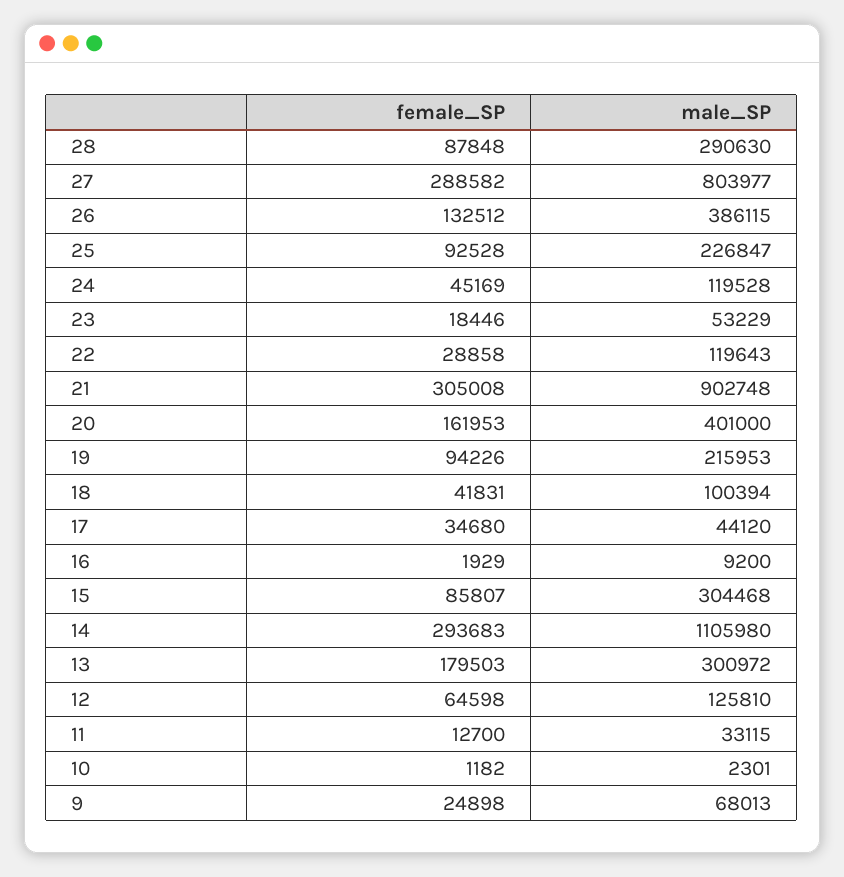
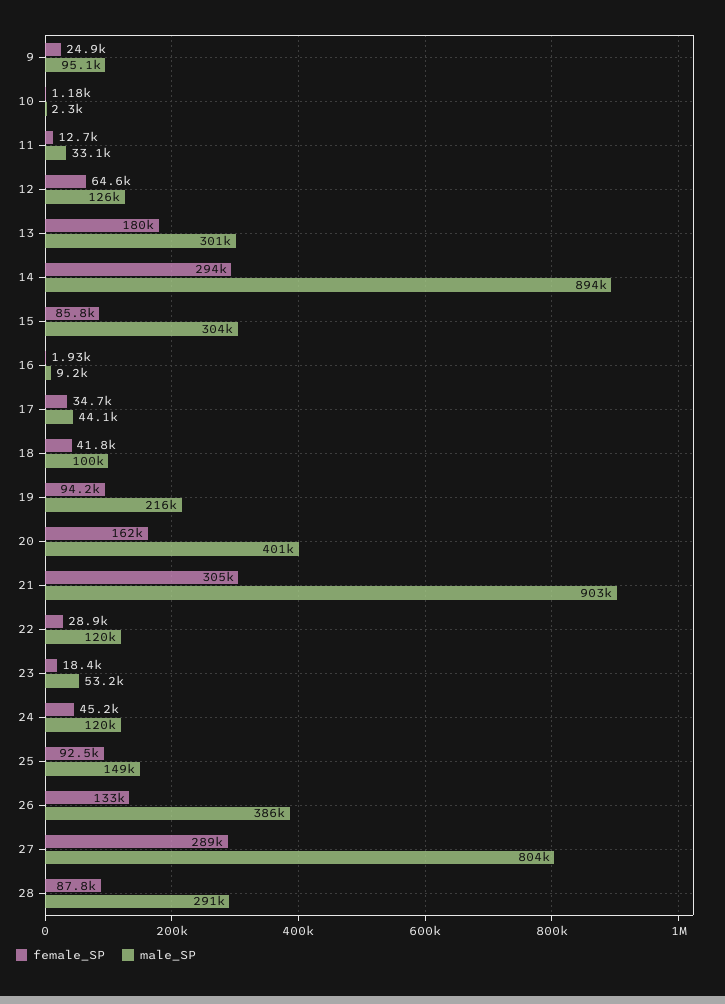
male_SP, 25: 226847 -> 149000
male_SP, 14: 1105980 -> 894000
male_SP, 9: 68013 -> 95100

